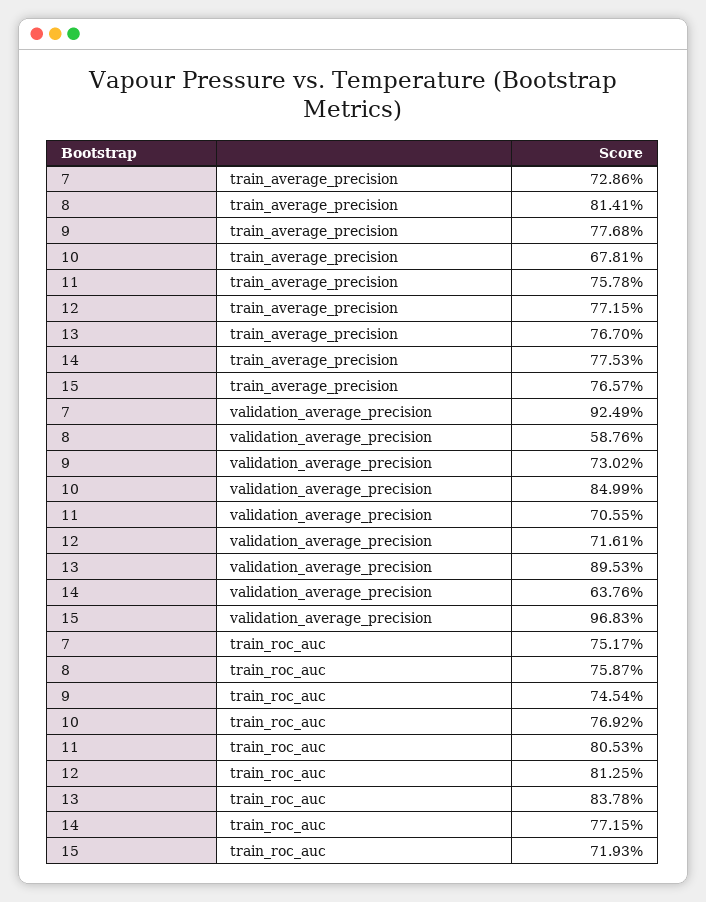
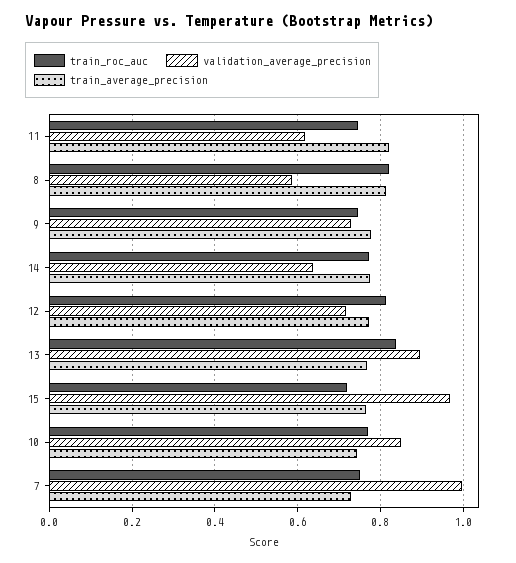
train_average_precision, 10: 0.6781 -> 0.74
train_average_precision, 11: 0.7578 -> 0.82
validation_average_precision, 7: 0.9249 -> 1
validation_average_precision, 11: 0.7055 -> 0.62
train_roc_auc, 8: 0.7587 -> 0.82
train_roc_auc, 11: 0.8053 -> 0.74

